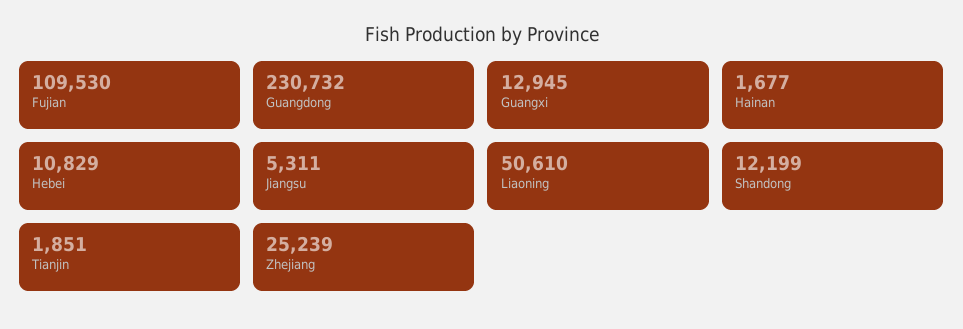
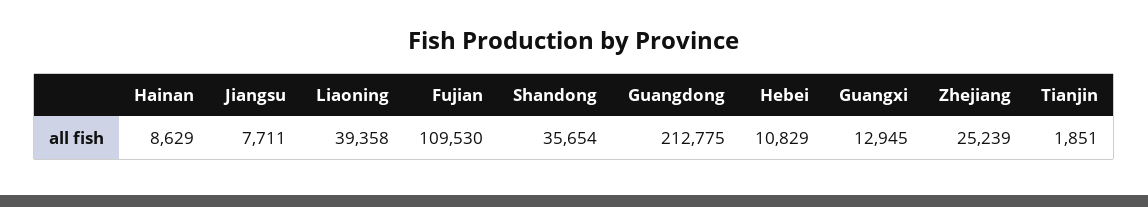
Guangdong: 230732 -> 212775
Hainan: 1677 -> 8629
Jiangsu: 5311 -> 7711
Liaoning: 50610 -> 39358
Shandong: 12199 -> 35654

